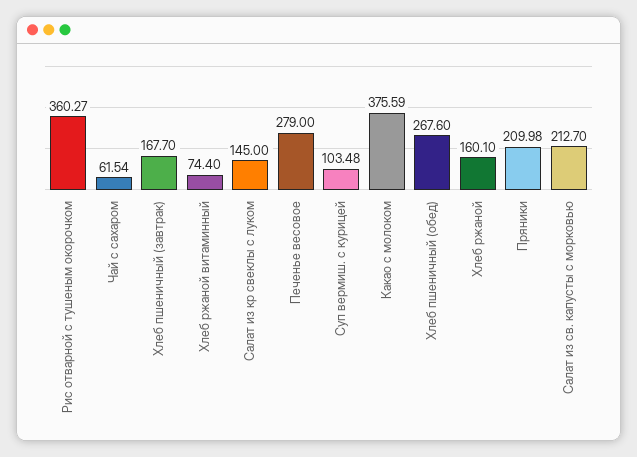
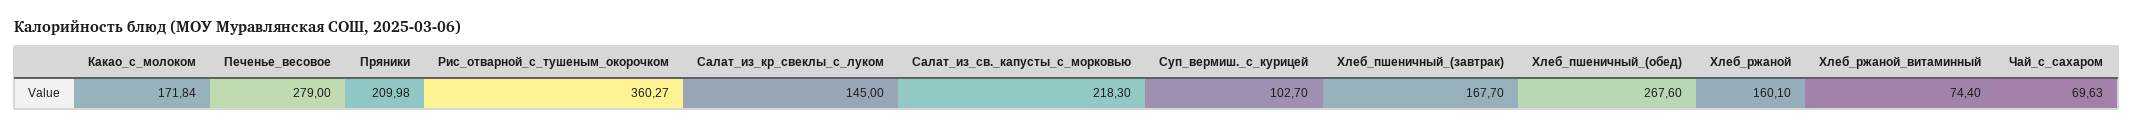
Чай с сахаром: 61.54 -> 69.63
Суп вермиш. с курицей: 103.48 -> 102.7
Какао с молоком: 375.59 -> 171.84
Салат из св. капусты с морковью: 212.7 -> 218.3

